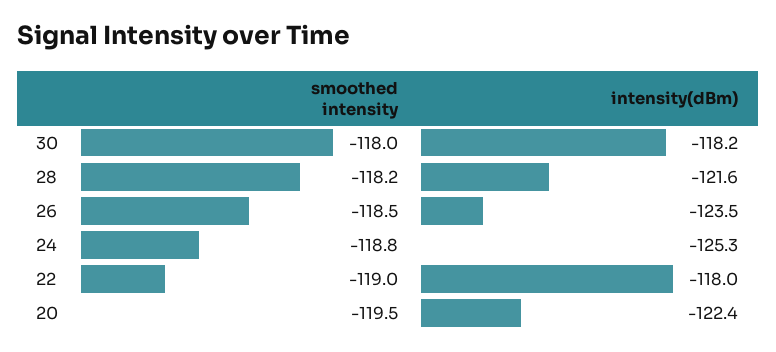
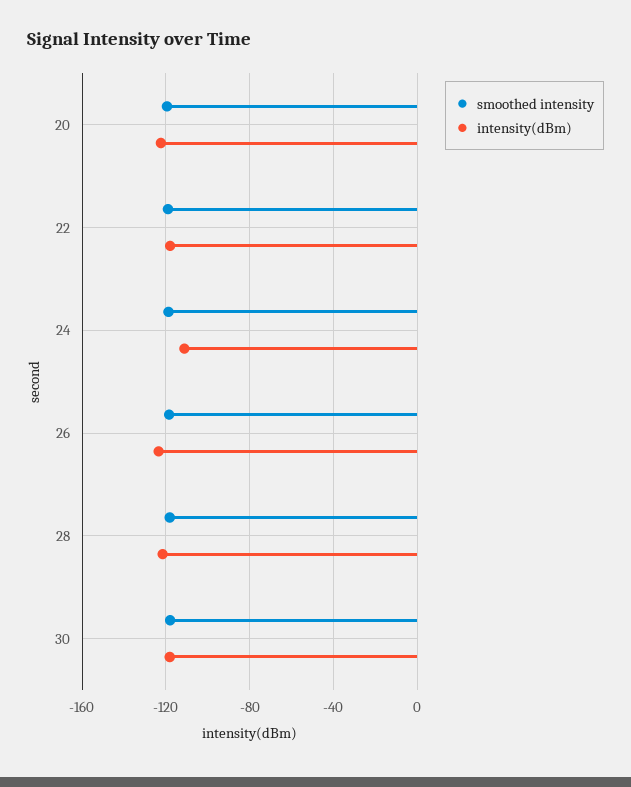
intensity(dBm), 24: -125.3 -> -110

